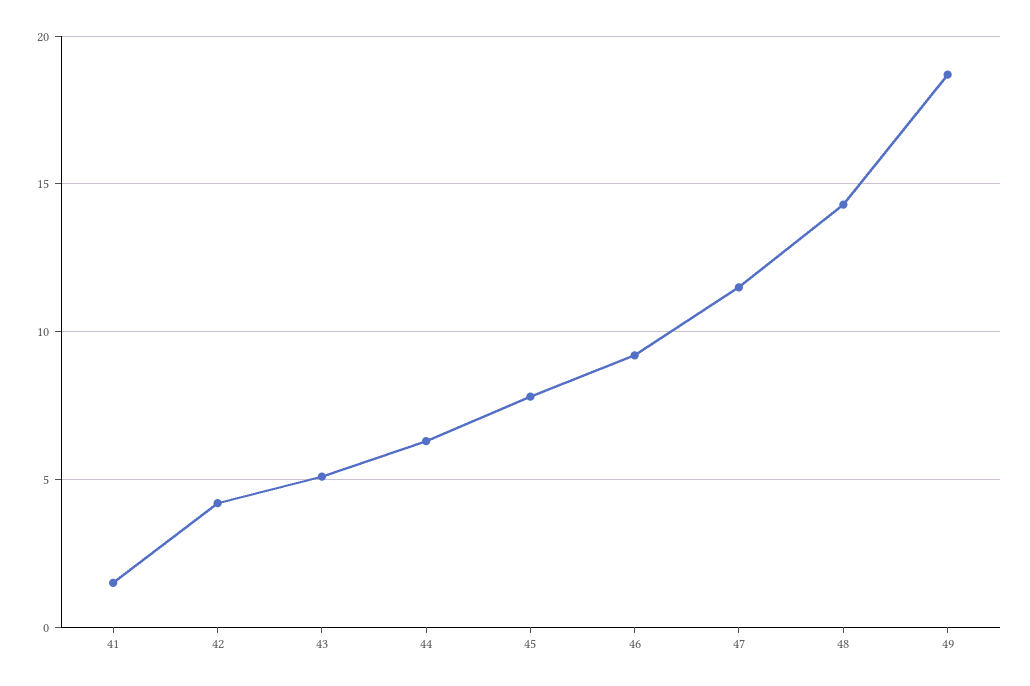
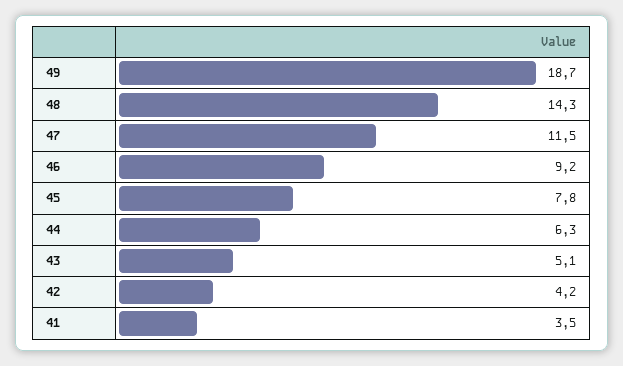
41: 1.5 -> 3.5

